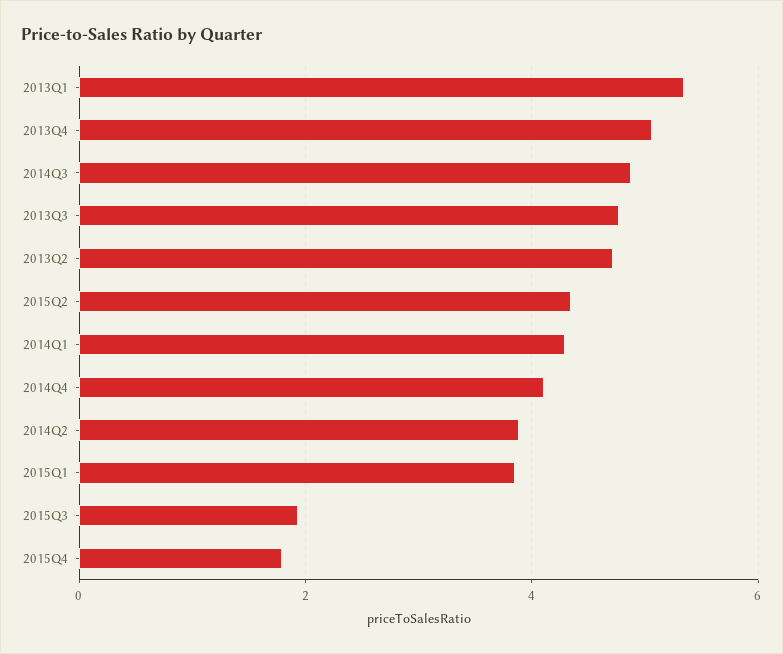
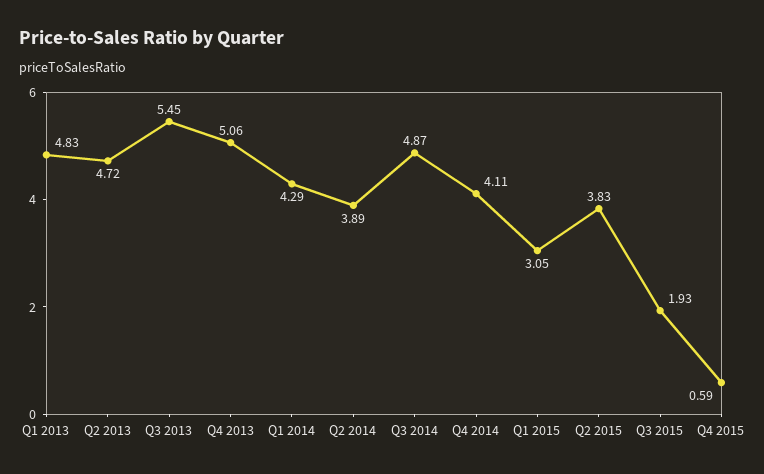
2013Q1: 5.4 -> 4.83
2013Q3: 4.8 -> 5.45
2015Q2: 4.4 -> 3.83
2015Q1: 3.8 -> 3.05
2015Q4: 1.8 -> 0.59

